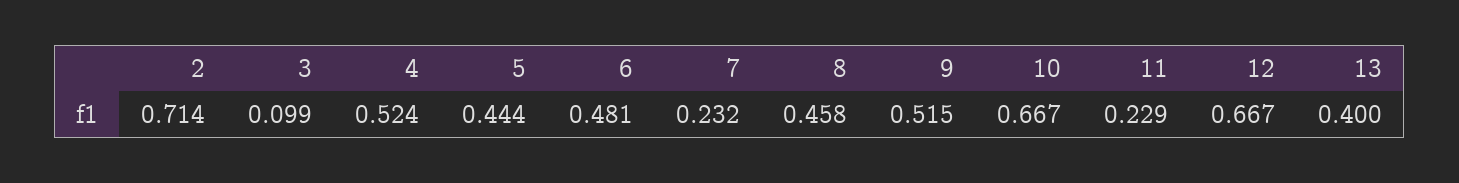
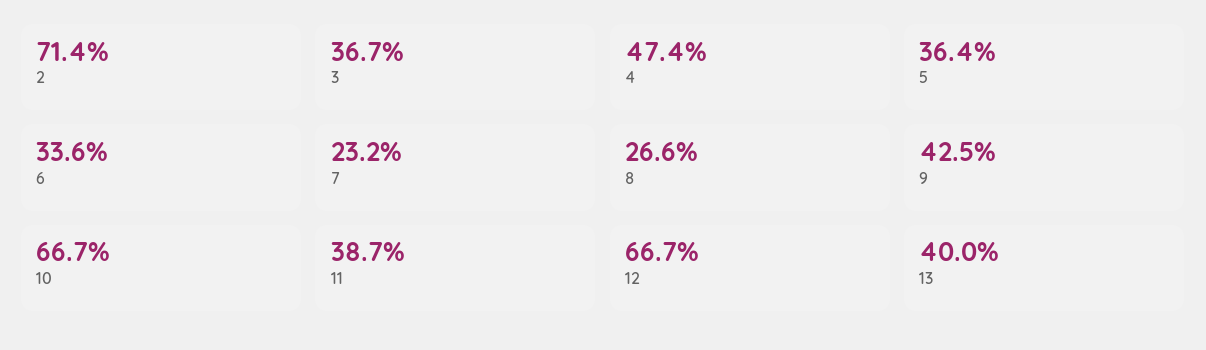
3: 0.099 -> 0.367
4: 0.524 -> 0.474
5: 0.444 -> 0.364
6: 0.481 -> 0.336
8: 0.458 -> 0.266
9: 0.515 -> 0.425
11: 0.229 -> 0.387

